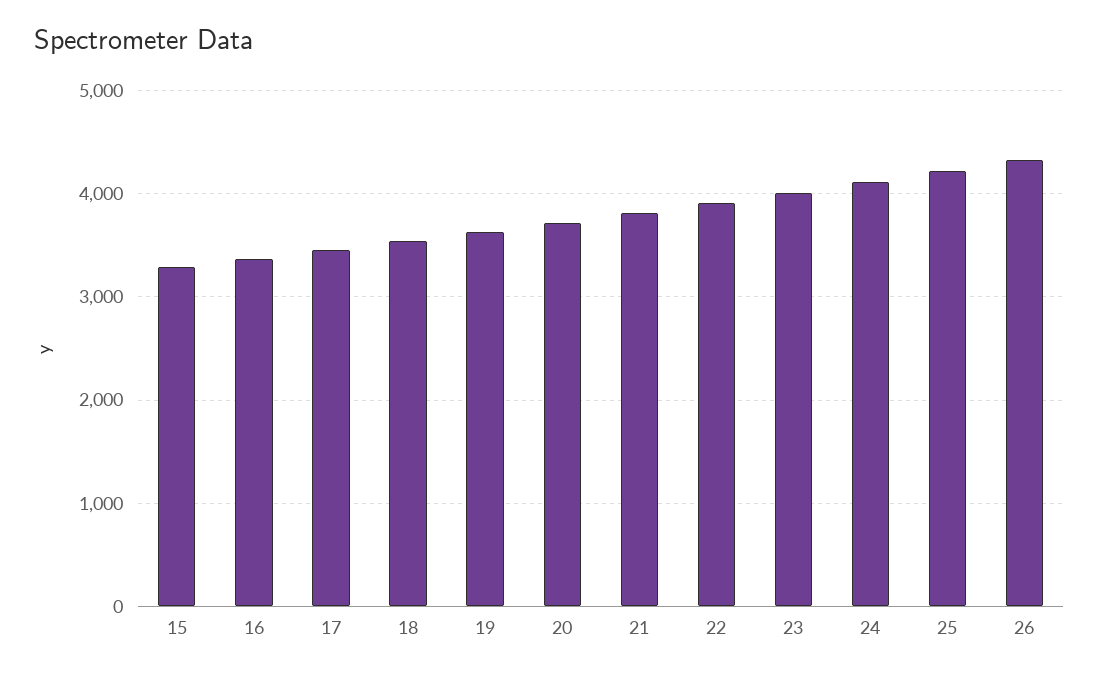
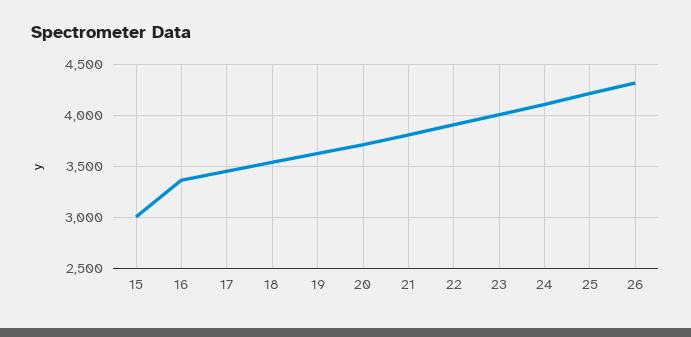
15: 3300 -> 3000

